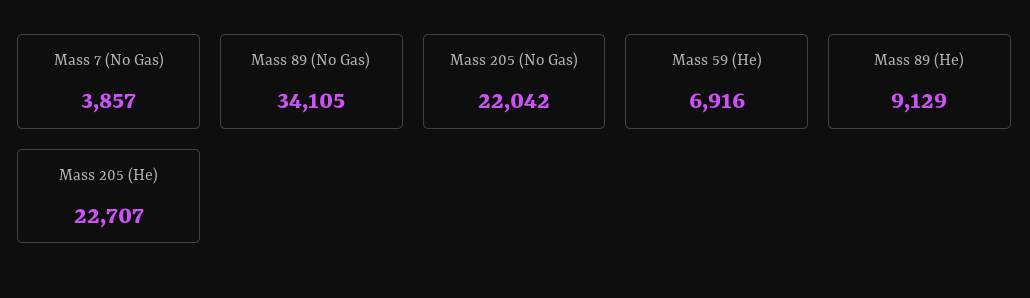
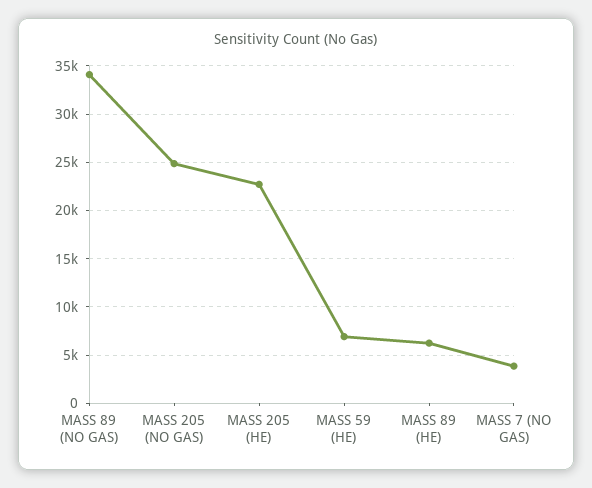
Mass 205 (No Gas): 22042 -> 25000
Mass 89 (He): 9129 -> 6000

